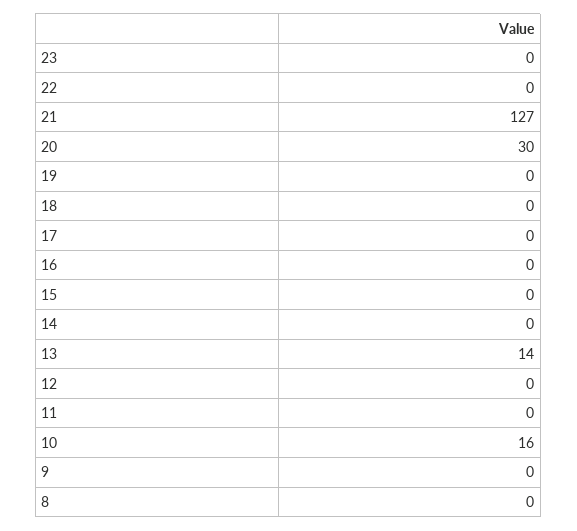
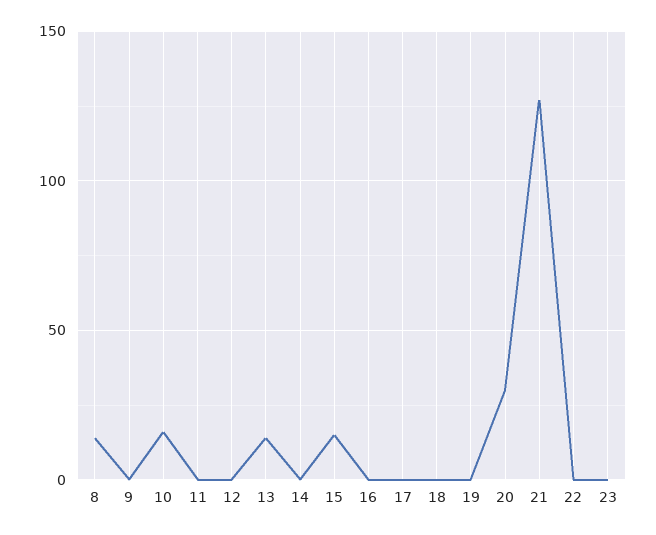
15: 0 -> 15
8: 0 -> 15

